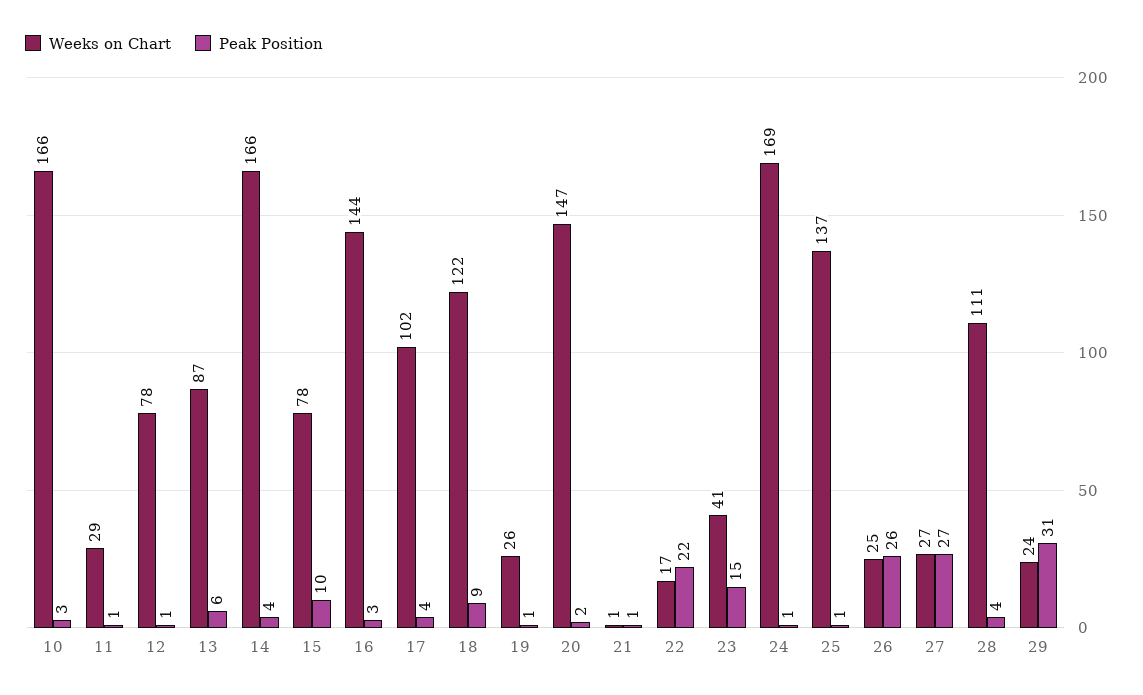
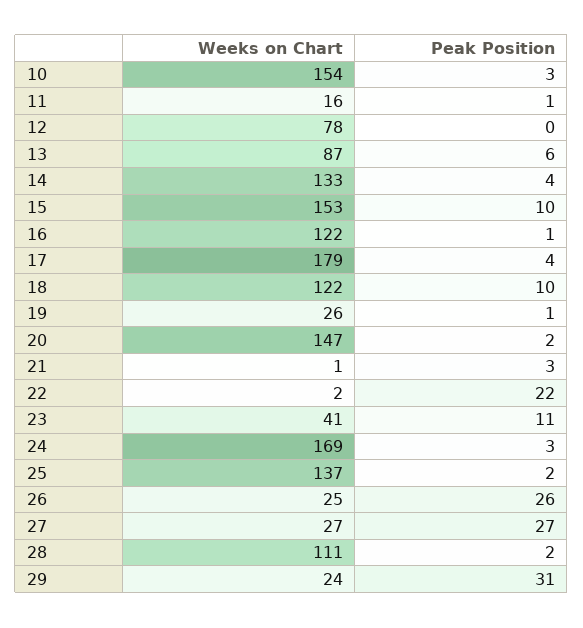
Weeks on Chart, 10: 166 -> 154
Weeks on Chart, 11: 29 -> 16
Peak Position, 12: 1 -> 0
Weeks on Chart, 14: 166 -> 133
Weeks on Chart, 15: 78 -> 153
Weeks on Chart, 16: 144 -> 122
Peak Position, 16: 3 -> 1
Weeks on Chart, 17: 102 -> 179
Peak Position, 18: 9 -> 10
Peak Position, 21: 1 -> 3
Weeks on Chart, 22: 17 -> 2
Peak Position, 23: 15 -> 11
Peak Position, 24: 1 -> 3
Peak Position, 25: 1 -> 2
Peak Position, 28: 4 -> 2

